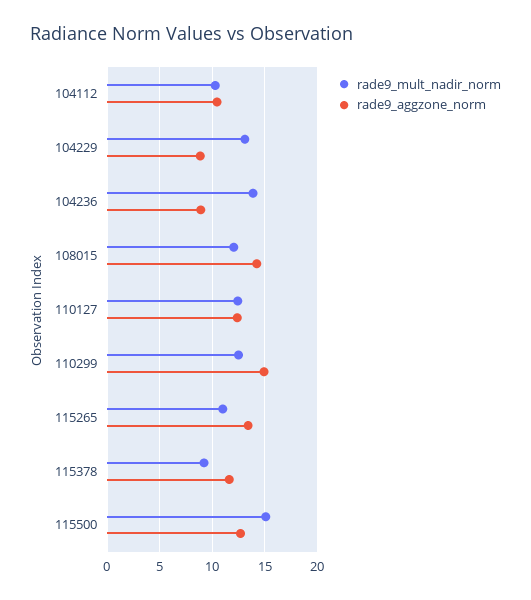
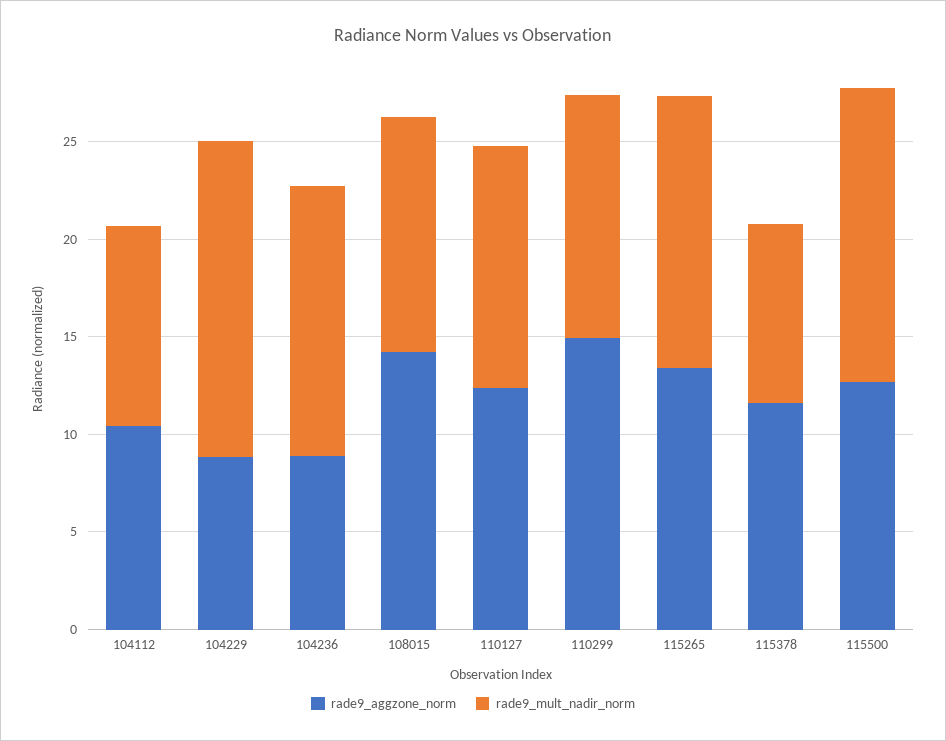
rade9_mult_nadir_norm, 104229: 13 -> 16
rade9_mult_nadir_norm, 115265: 11 -> 14

